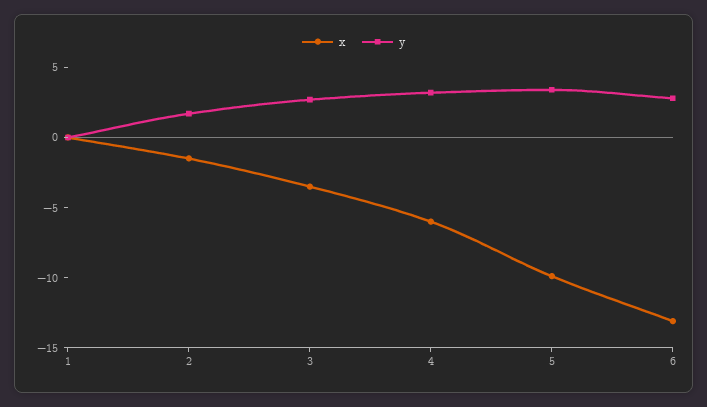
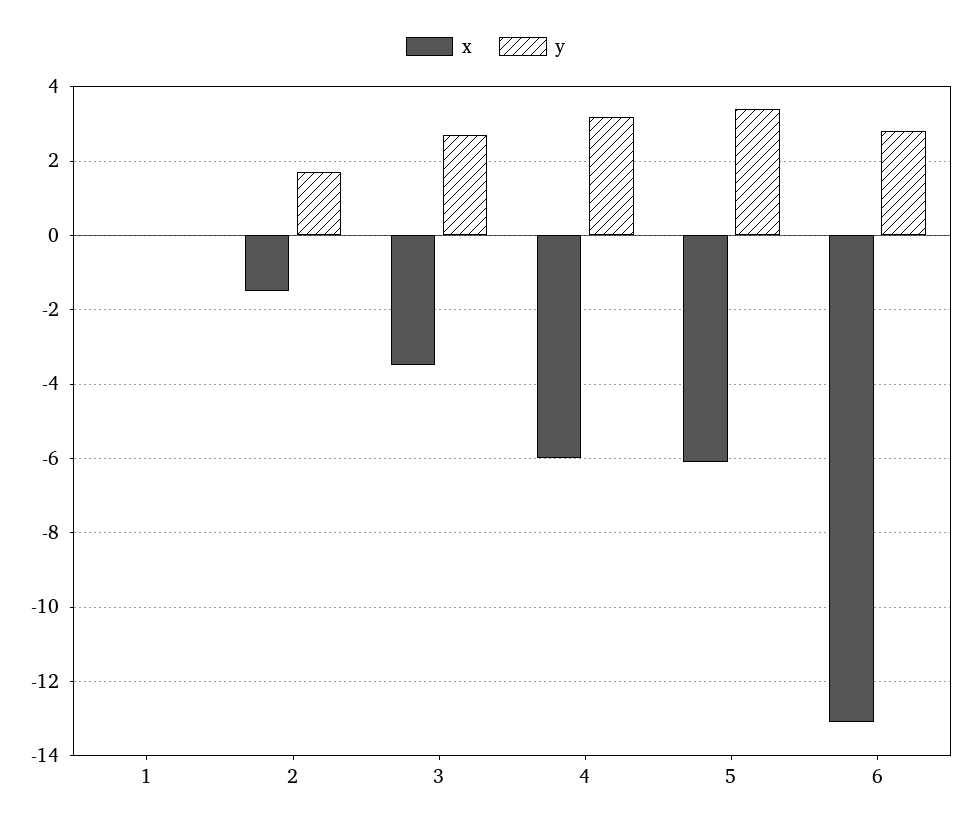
x, 5: -10 -> -6

